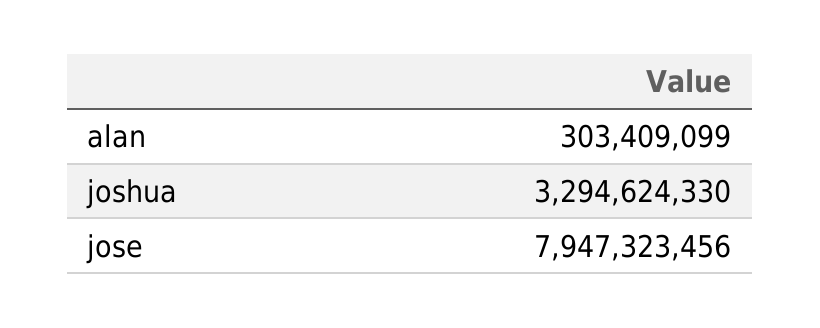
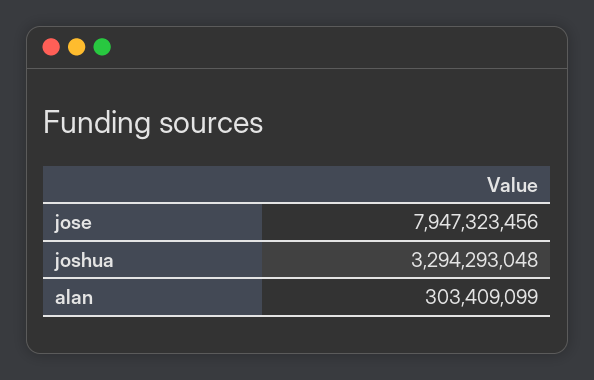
joshua: 3294624330 -> 3294293048

